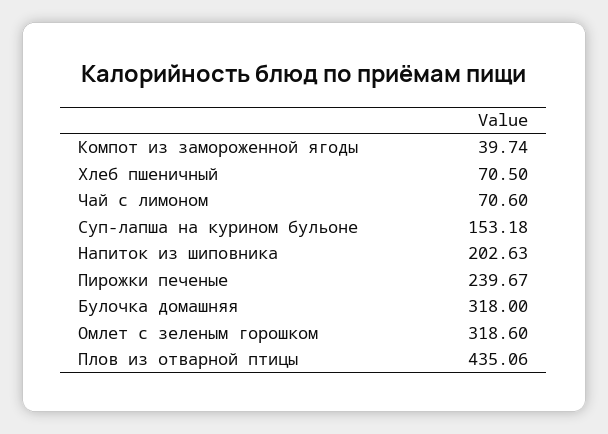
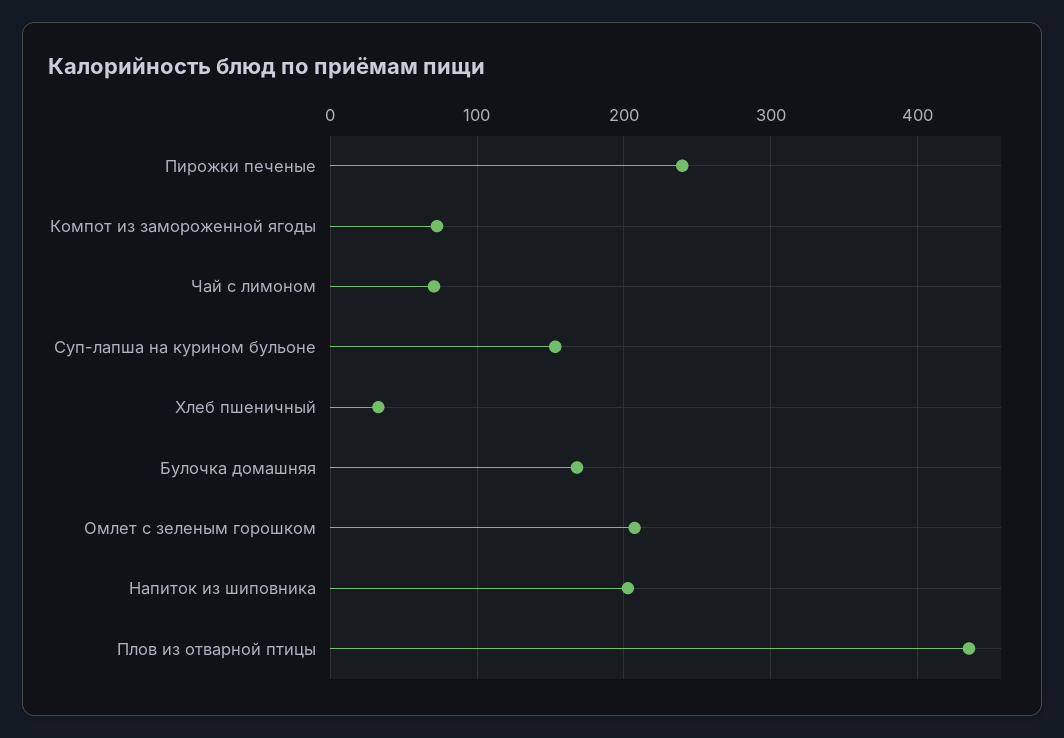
Компот из замороженной ягоды: 39.74 -> 70
Хлеб пшеничный: 70.5 -> 30
Булочка домашняя: 318 -> 170
Омлет с зеленым горошком: 318.6 -> 210

